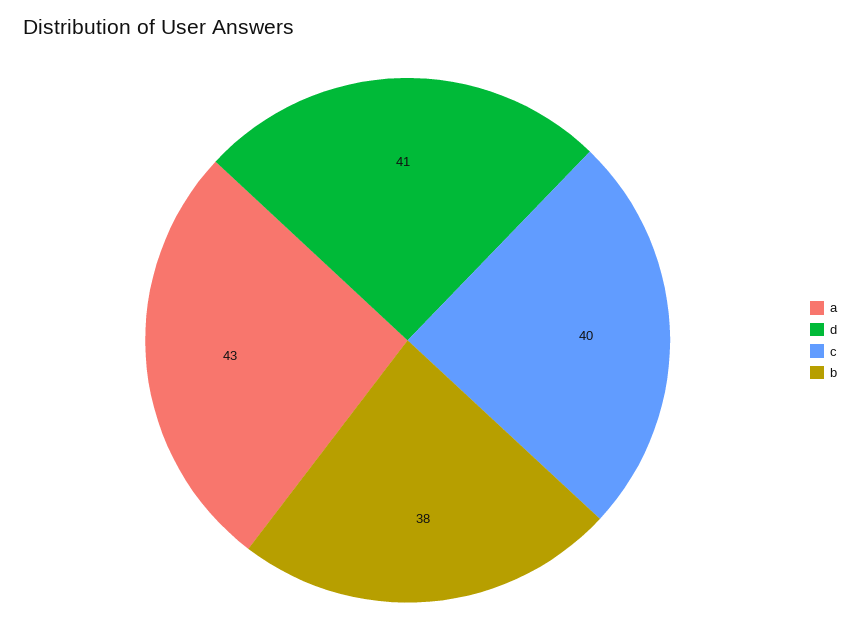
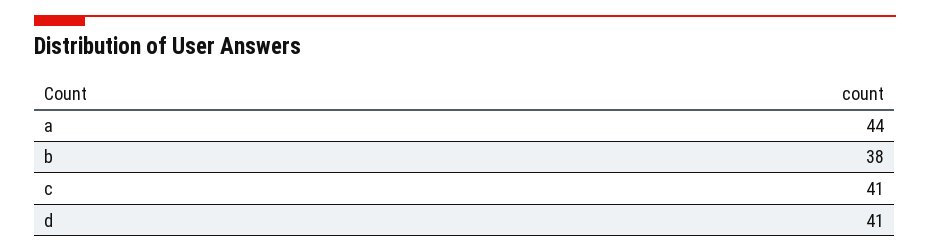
a: 43 -> 44
c: 40 -> 41

